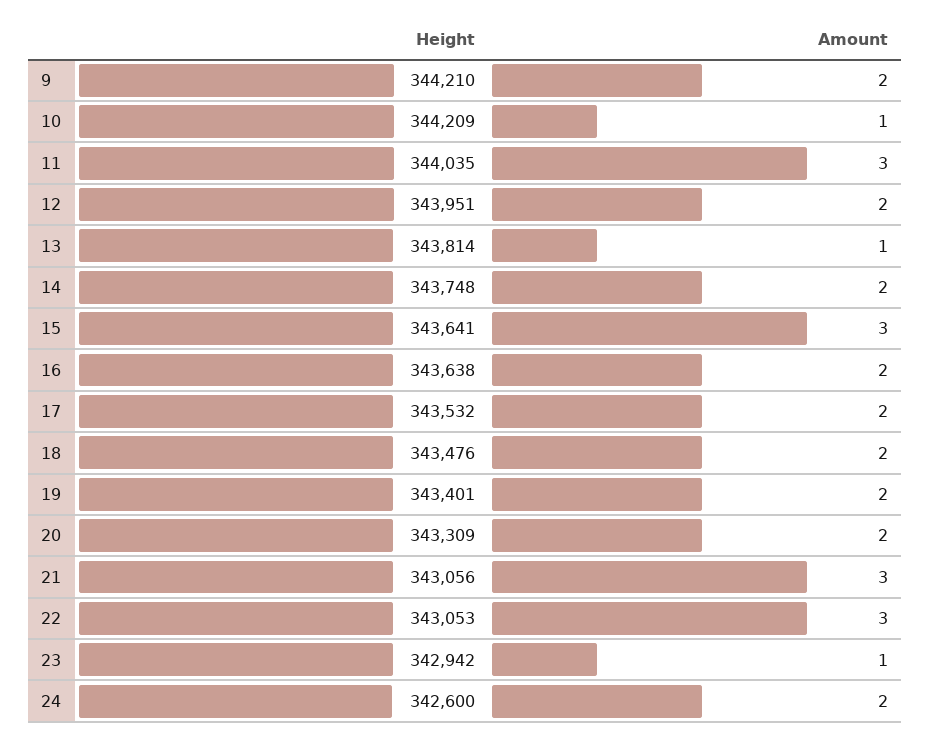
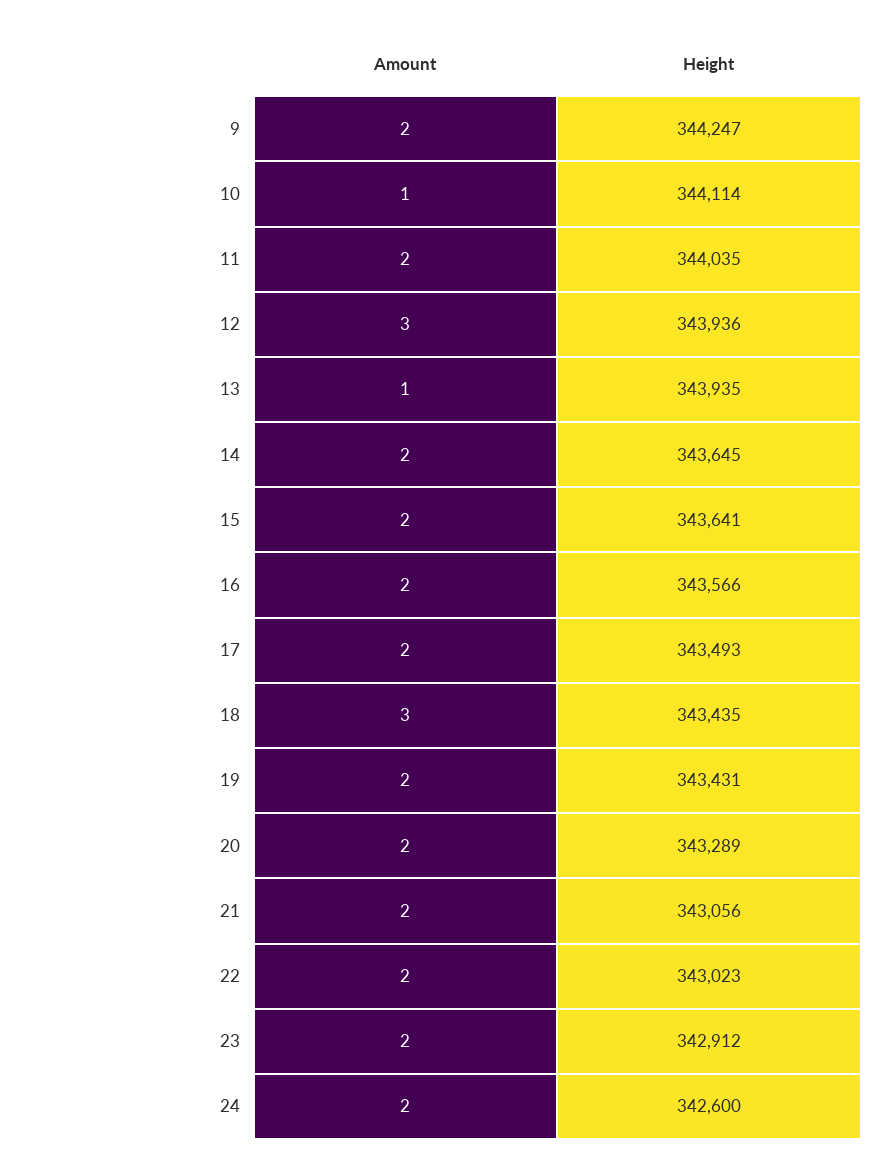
Height, 9: 344210 -> 344247
Height, 10: 344209 -> 344114
Amount, 11: 3 -> 2
Height, 12: 343951 -> 343936
Amount, 12: 2 -> 3
Height, 13: 343814 -> 343935
Height, 14: 343748 -> 343645
Amount, 15: 3 -> 2
Height, 16: 343638 -> 343566
Height, 17: 343532 -> 343493
Height, 18: 343476 -> 343435
Amount, 18: 2 -> 3
Height, 19: 343401 -> 343431
Height, 20: 343309 -> 343289
Amount, 21: 3 -> 2
Height, 22: 343053 -> 343023
Amount, 22: 3 -> 2
Height, 23: 342942 -> 342912
Amount, 23: 1 -> 2

